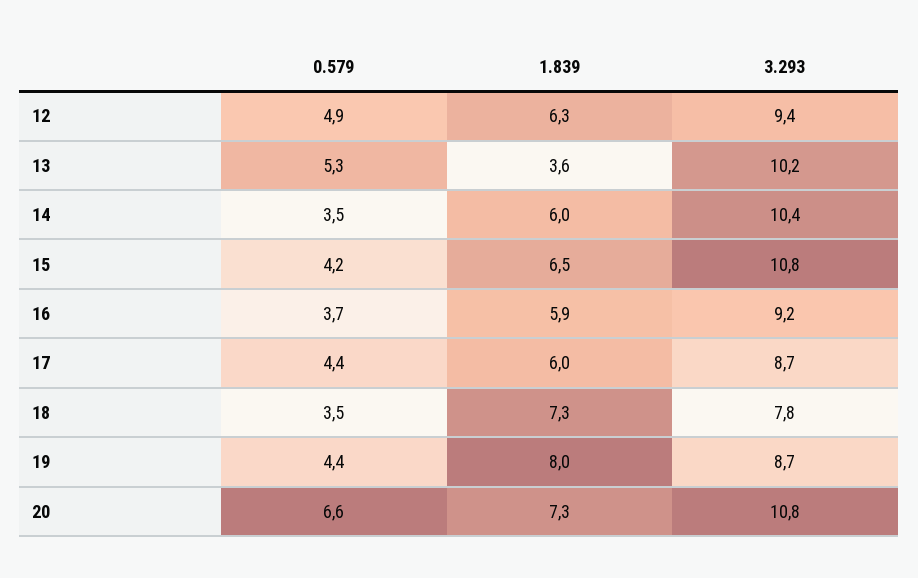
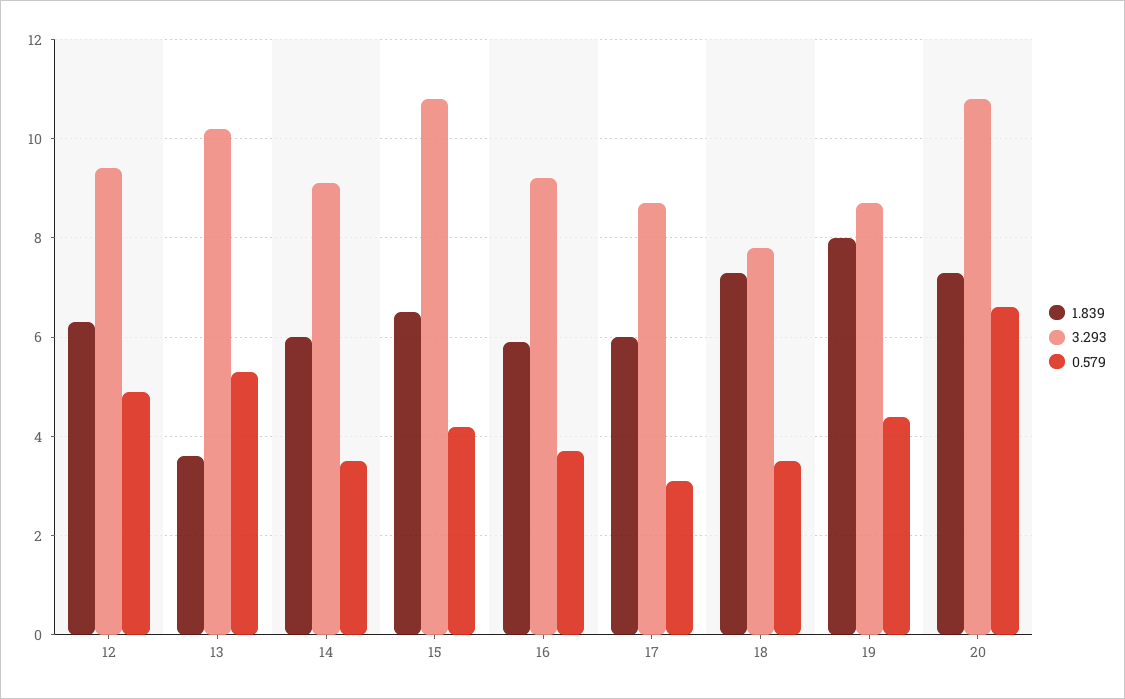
3.293, 14: 10.4 -> 9
0.579, 17: 4.4 -> 3

